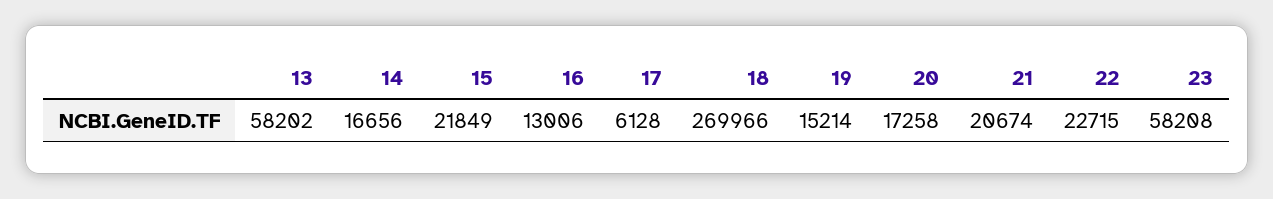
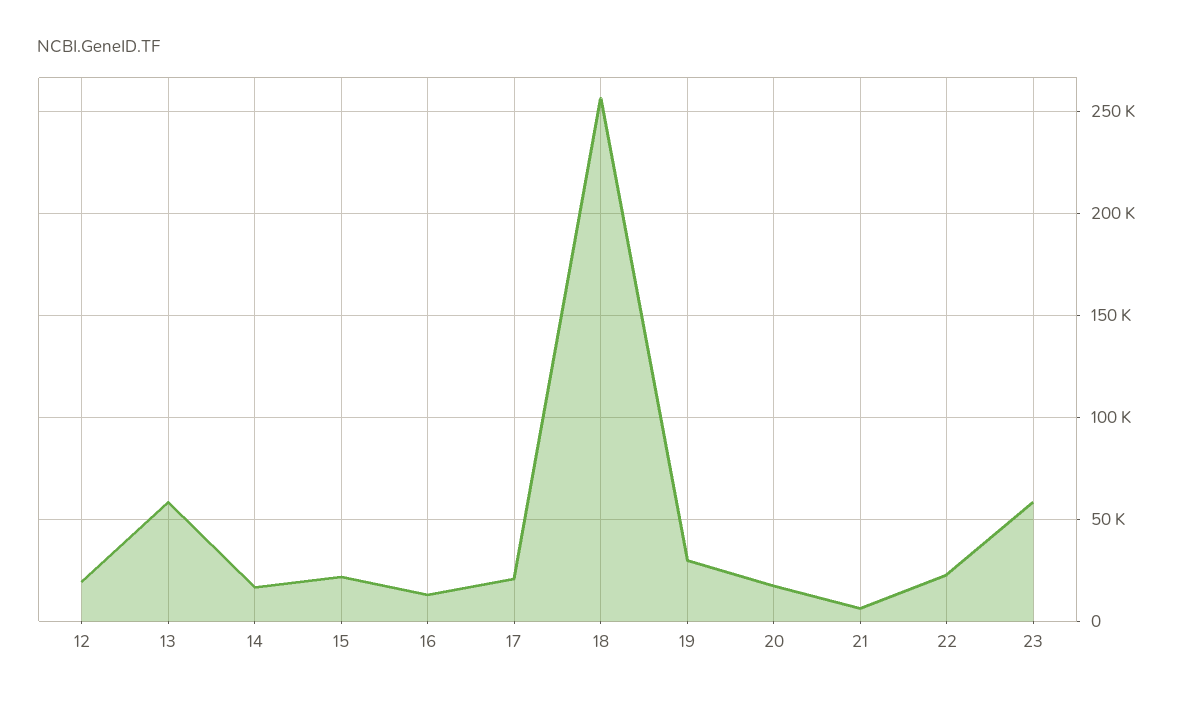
17: 6128 -> 20000
18: 269966 -> 255000
19: 15214 -> 30000
21: 20674 -> 5000
12: none -> 20000

